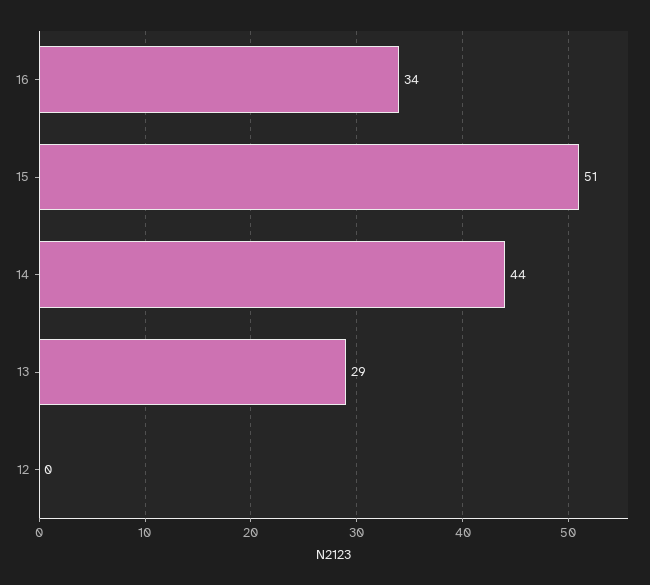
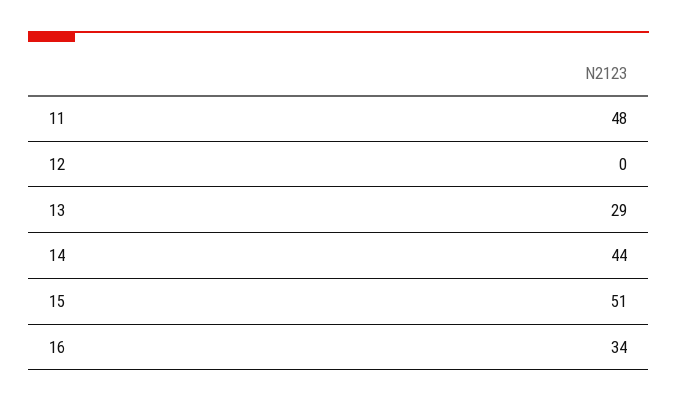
11: none -> 48

